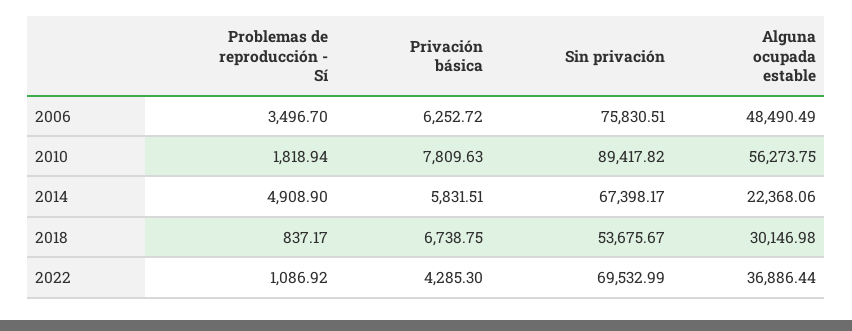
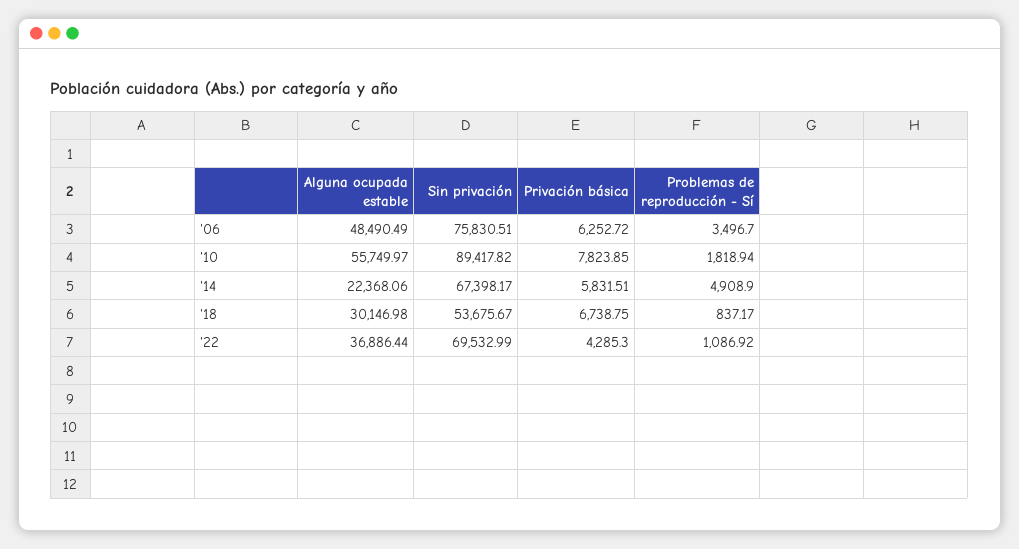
Privación básica, 2010: 7809.63 -> 7823.85
Alguna ocupada estable, 2010: 56273.75 -> 55749.97

